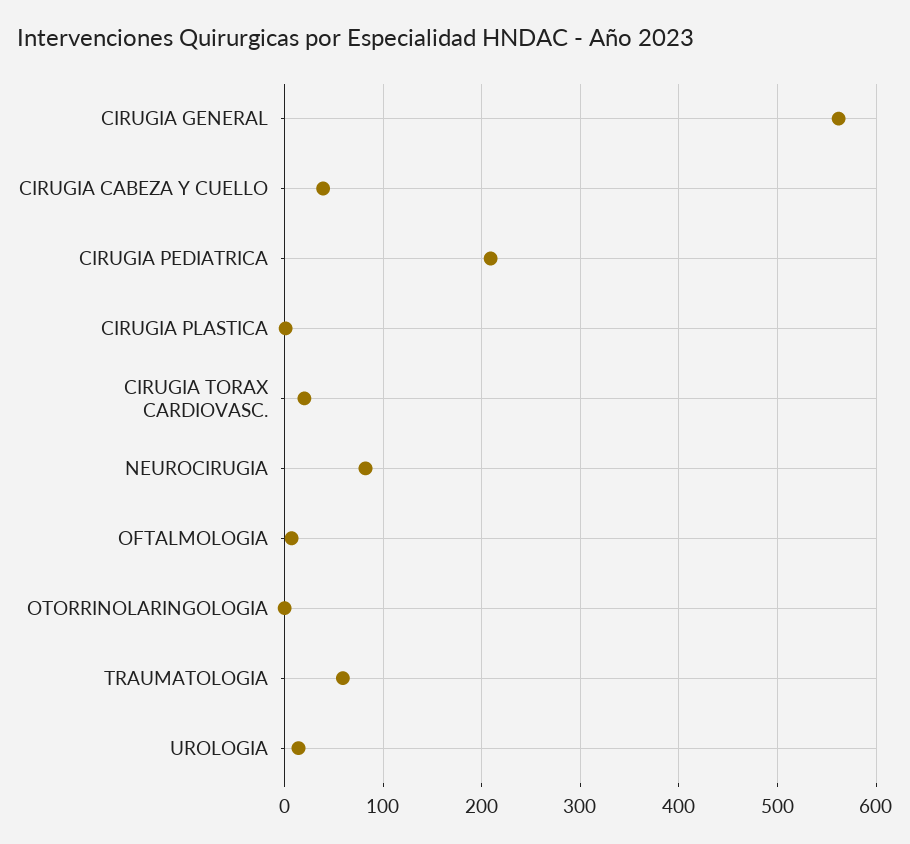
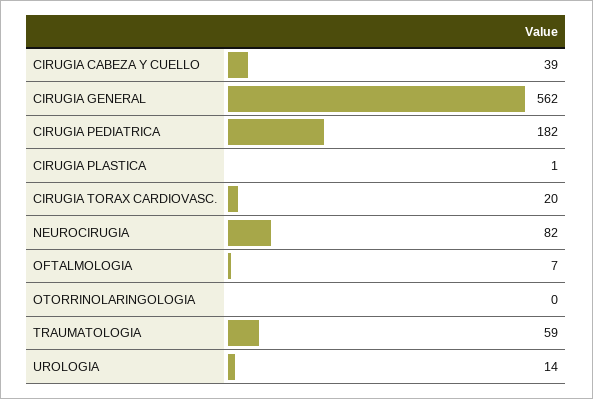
CIRUGIA PEDIATRICA: 210 -> 182

